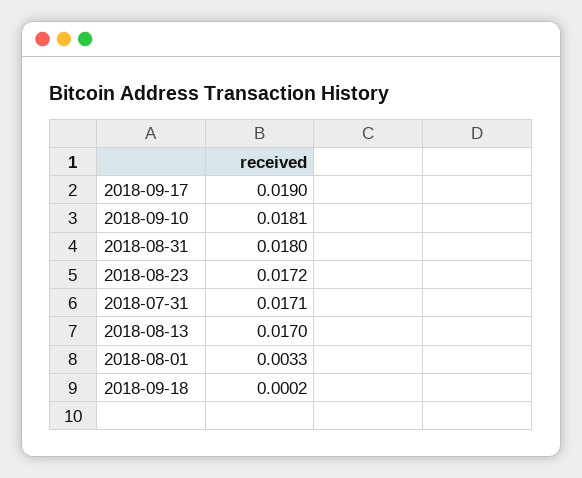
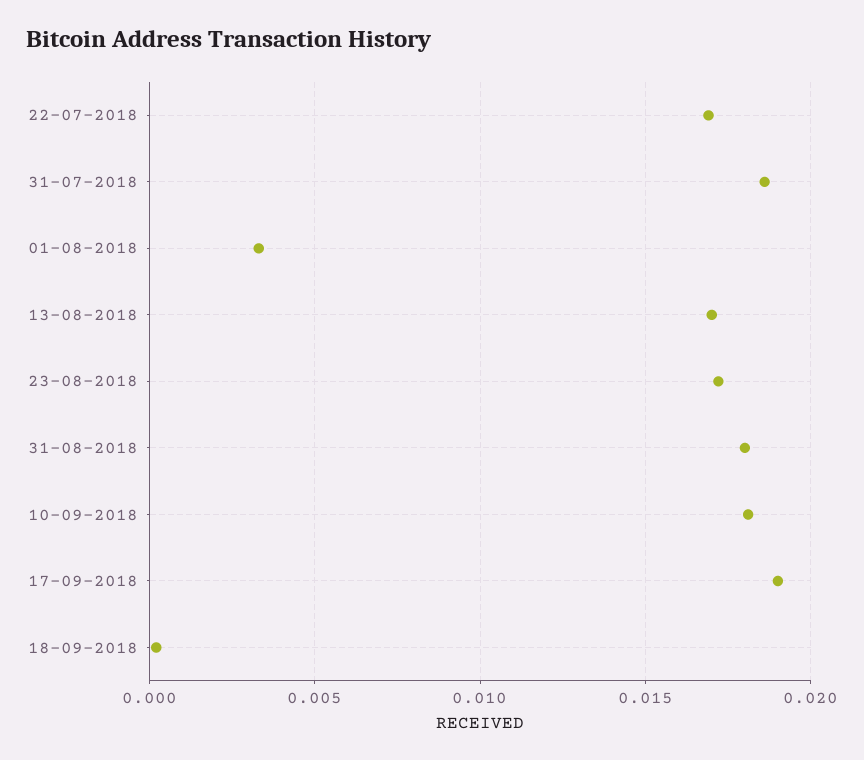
2018-07-31: 0.0171 -> 0.0185
22-07-2018: none -> 0.017

